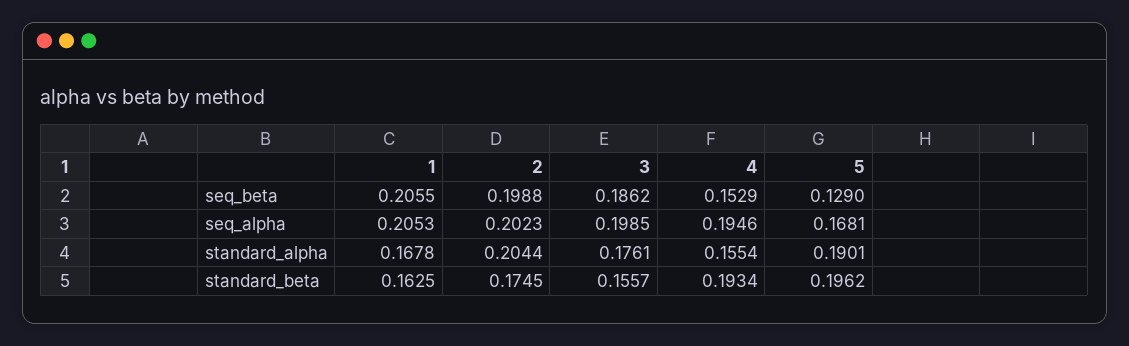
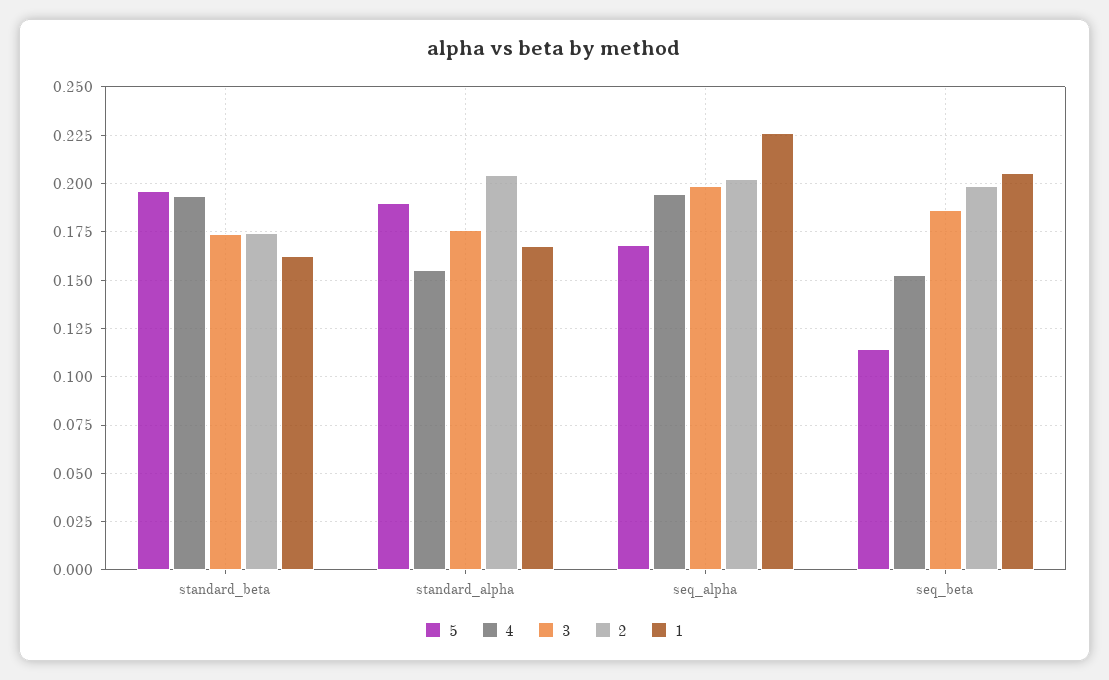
5, seq_beta: 0.129 -> 0.115
1, seq_alpha: 0.2053 -> 0.225
3, standard_beta: 0.1557 -> 0.175

